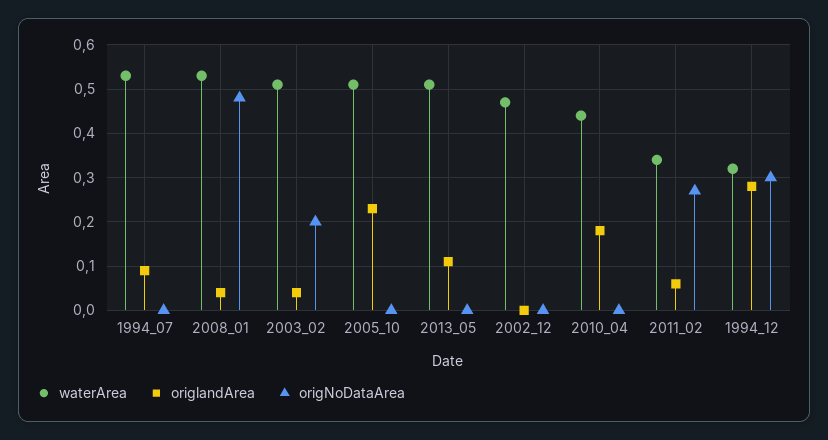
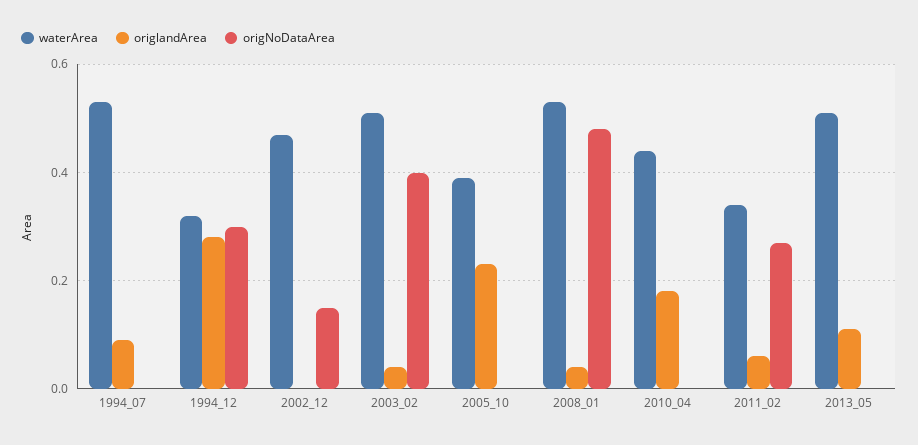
origNoDataArea, 2003_02: 0.2 -> 0.4
waterArea, 2005_10: 0.5 -> 0.4
origNoDataArea, 2002_12: 0 -> 0.15

